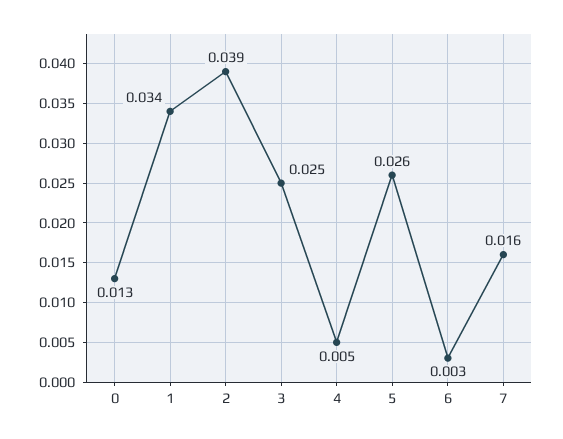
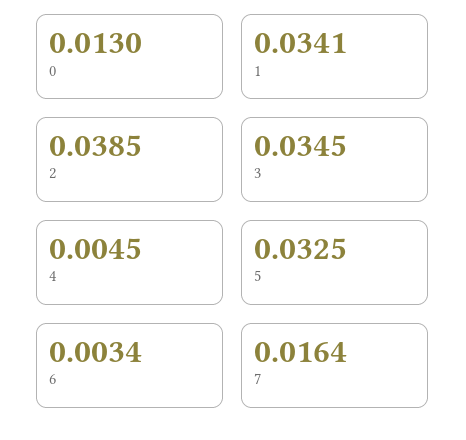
3: 0.025 -> 0.0345
5: 0.026 -> 0.0325

